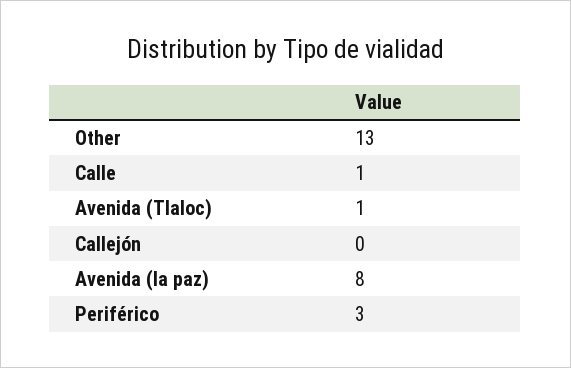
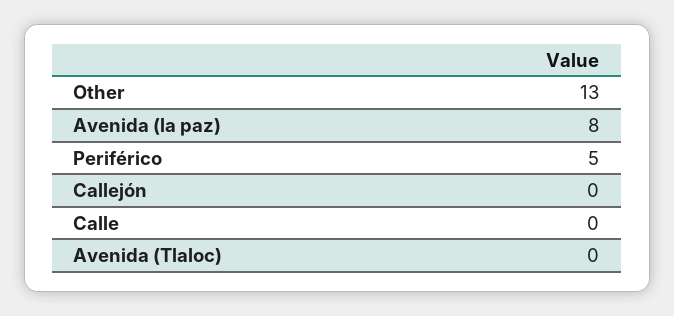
Calle: 1 -> 0
Avenida (Tlaloc): 1 -> 0
Periférico: 3 -> 5

